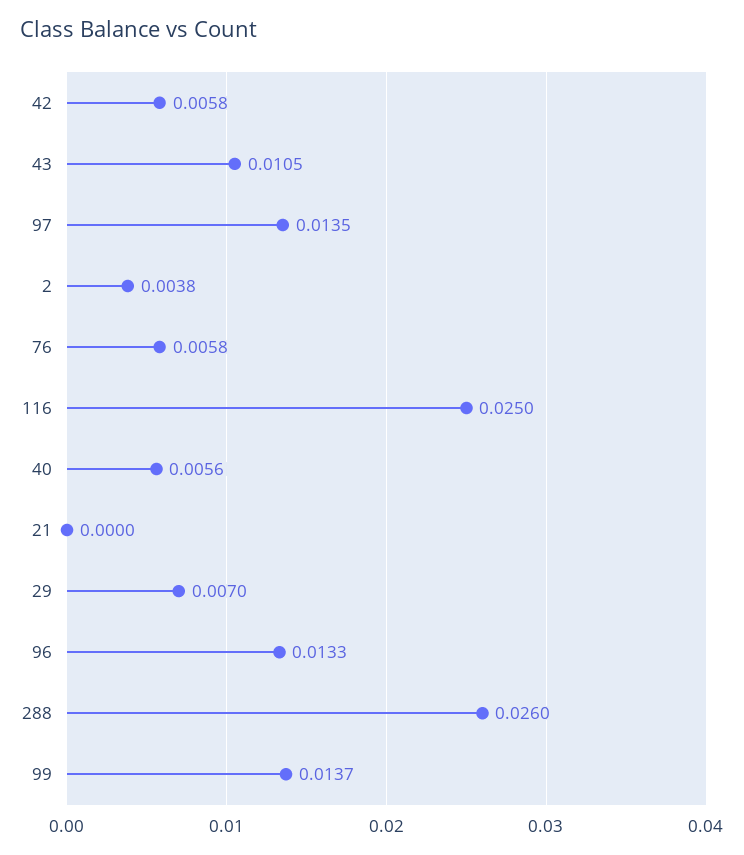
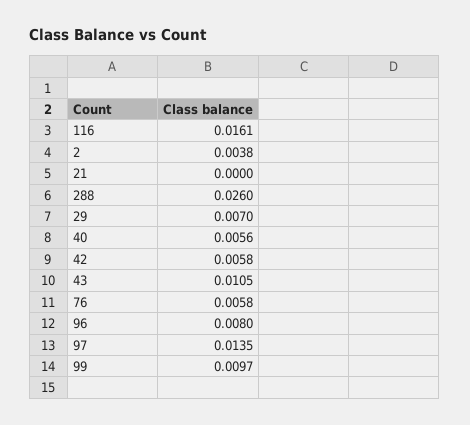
116: 0.025 -> 0.0161
96: 0.0133 -> 0.008
99: 0.0137 -> 0.0097

